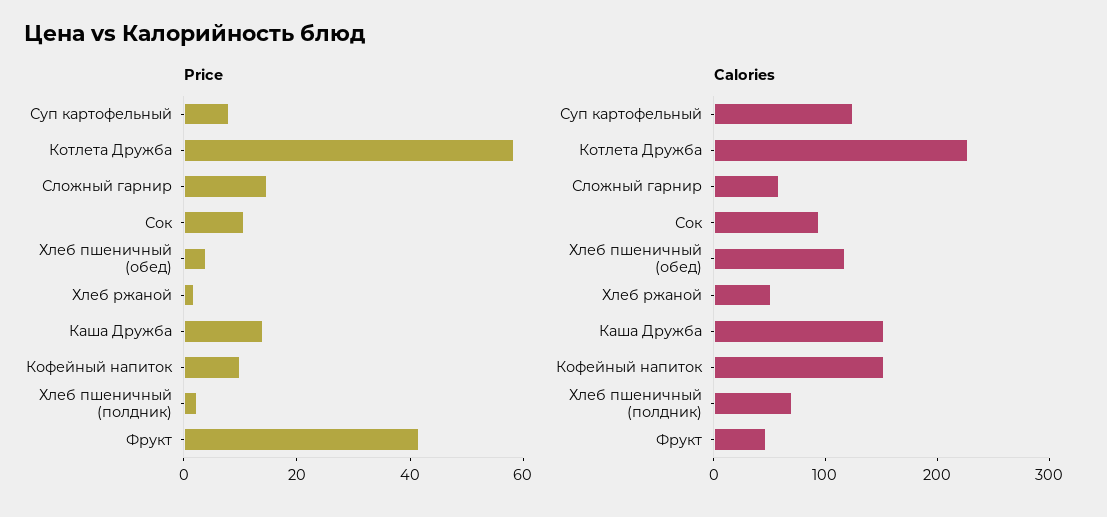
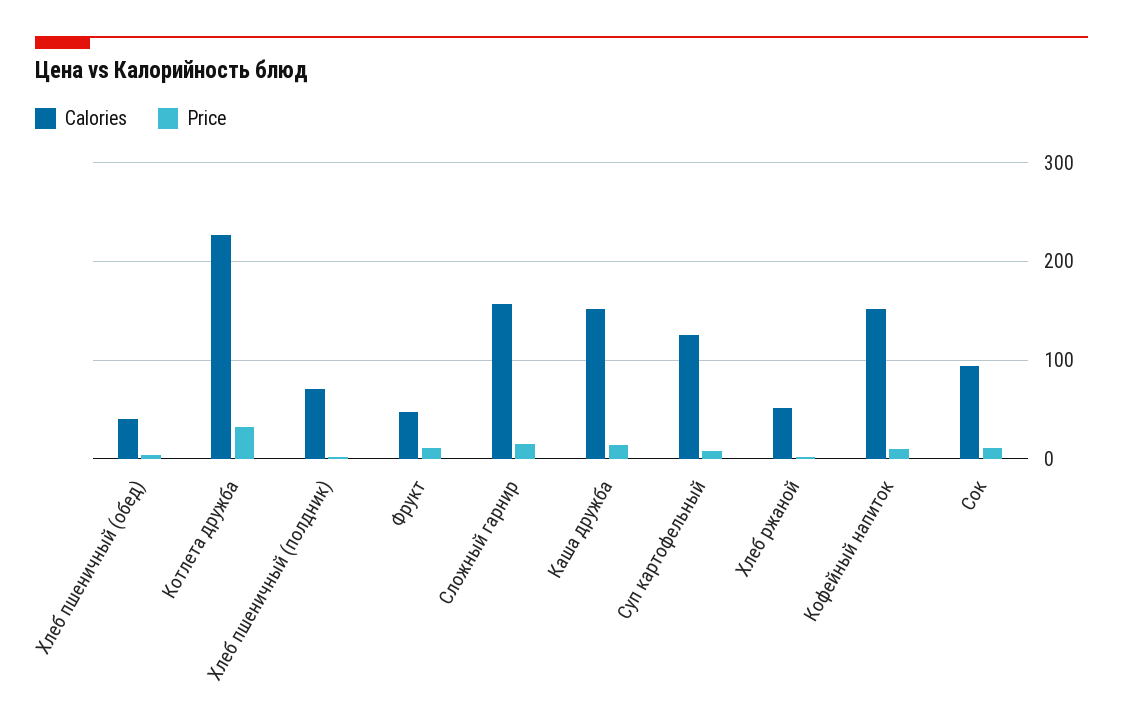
Price, Котлета Дружба: 60 -> 30
Price, Фрукт: 40 -> 10
Calories, Сложный гарнир: 60 -> 160
Calories, Хлеб пшеничный (обед): 120 -> 40

